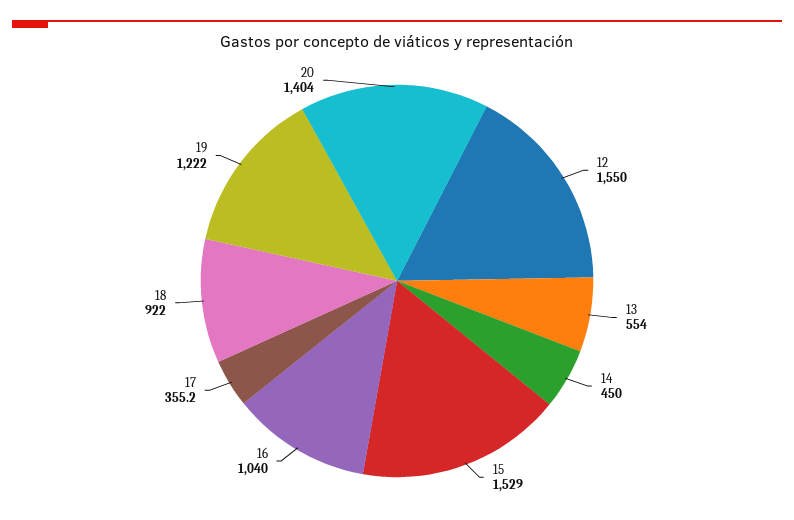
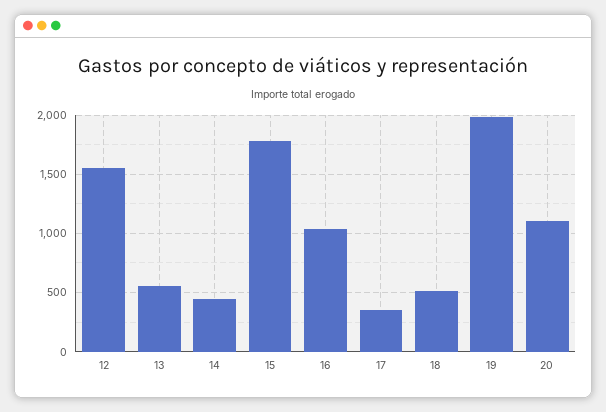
15: 1529 -> 1800
18: 922 -> 500
19: 1222 -> 2000
20: 1404 -> 1100

